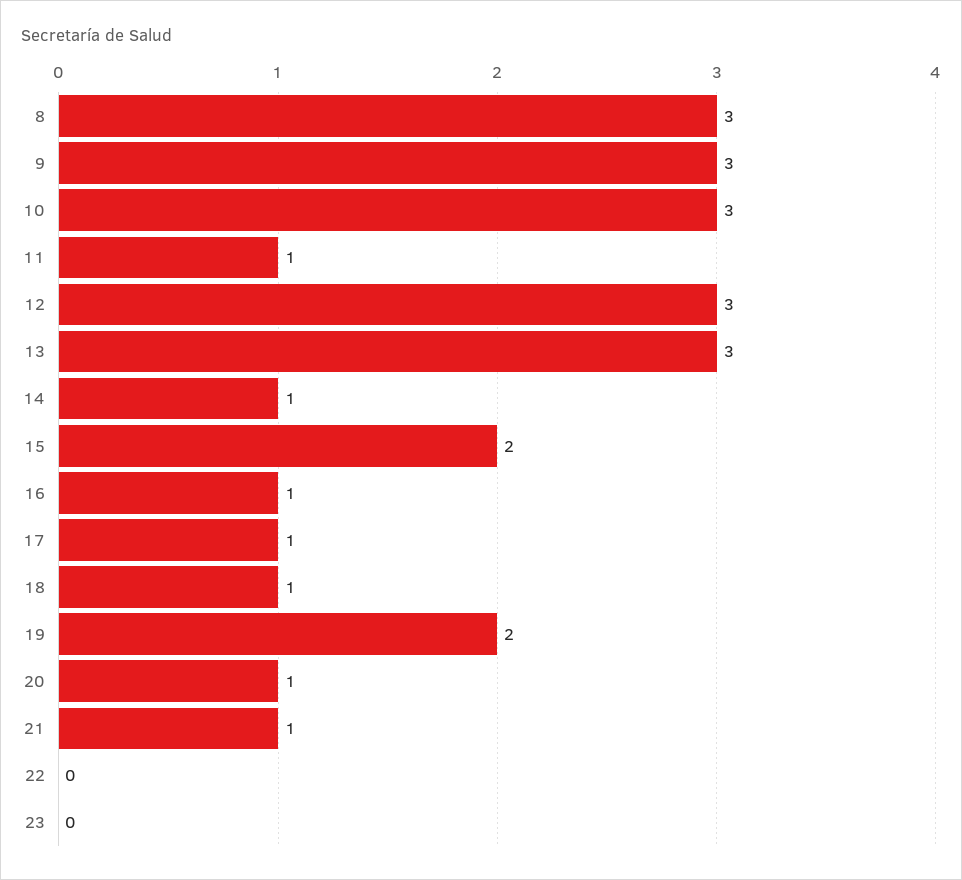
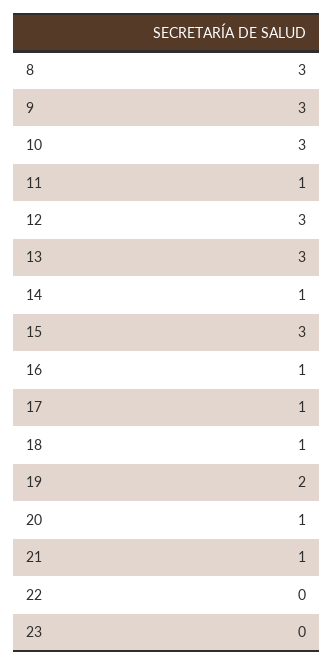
15: 2 -> 3

